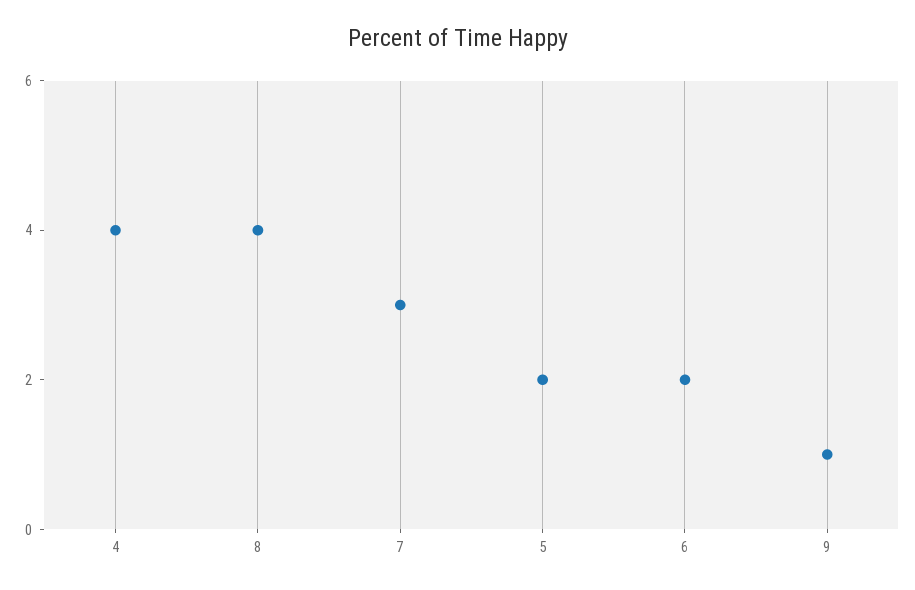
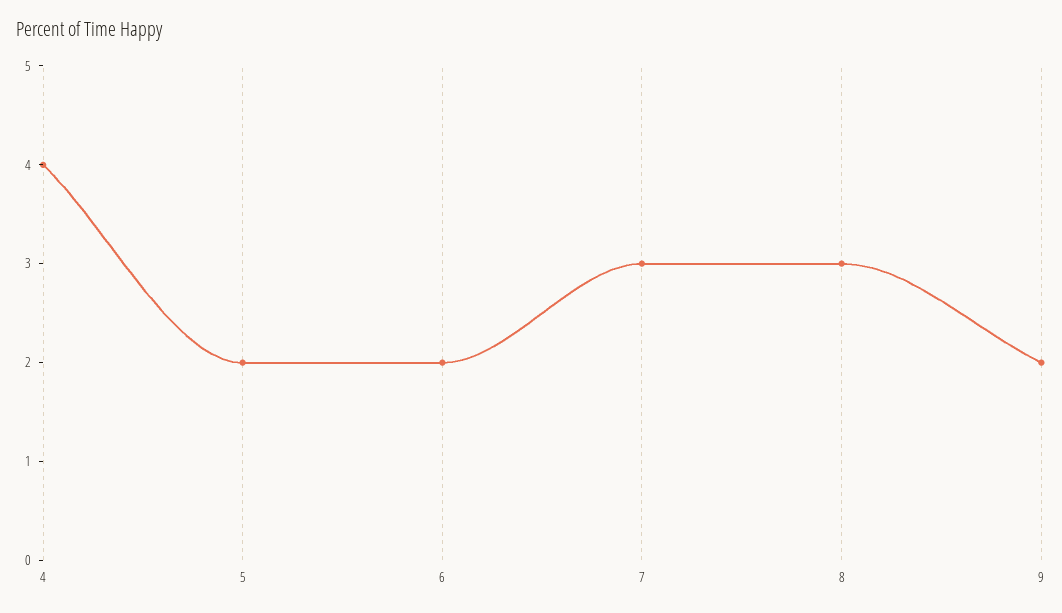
8: 4 -> 3
9: 1 -> 2

